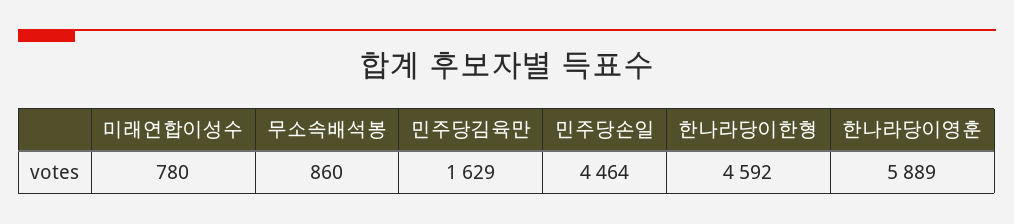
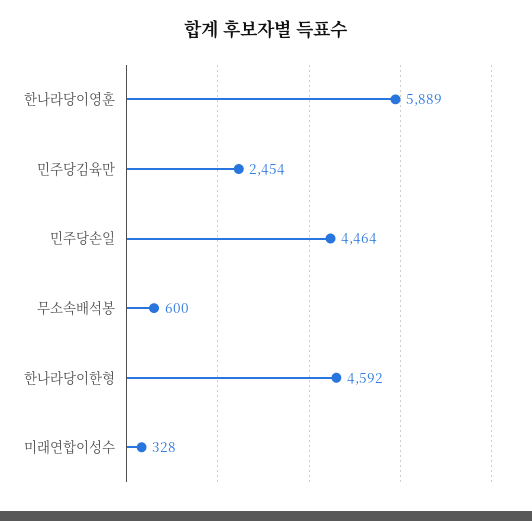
미래연합이성수: 780 -> 328
무소속배석봉: 860 -> 600
민주당김육만: 1629 -> 2454

